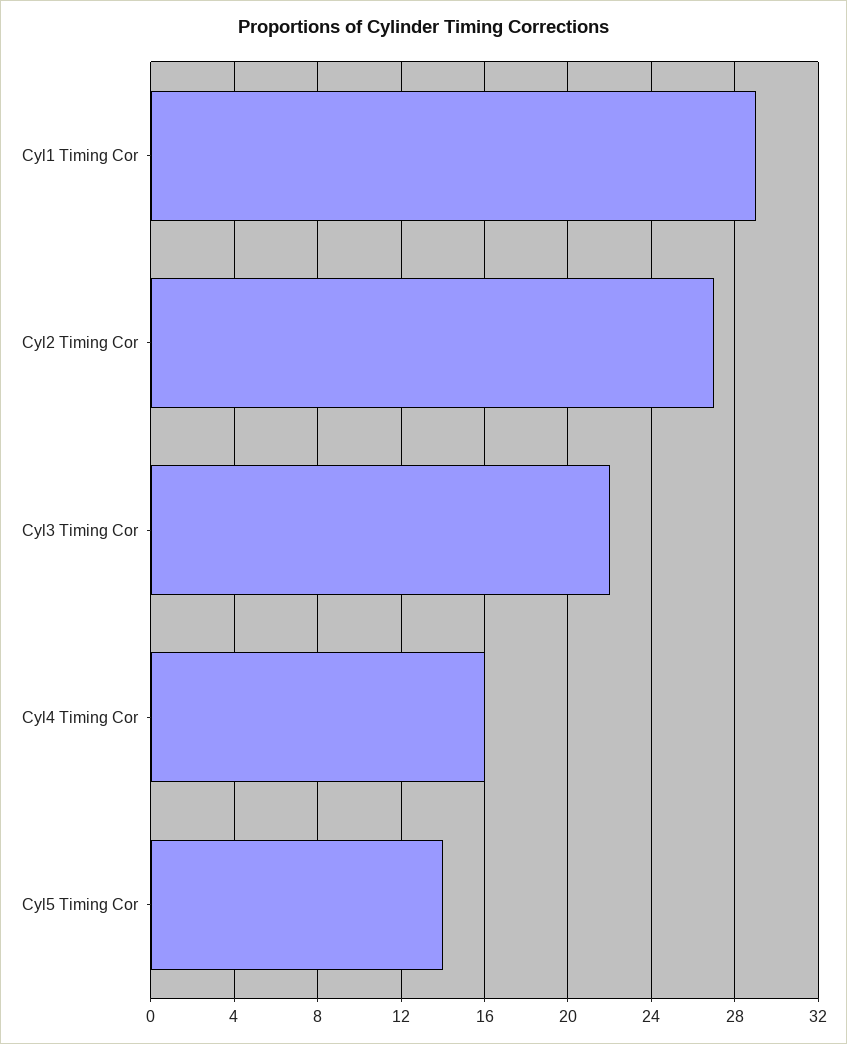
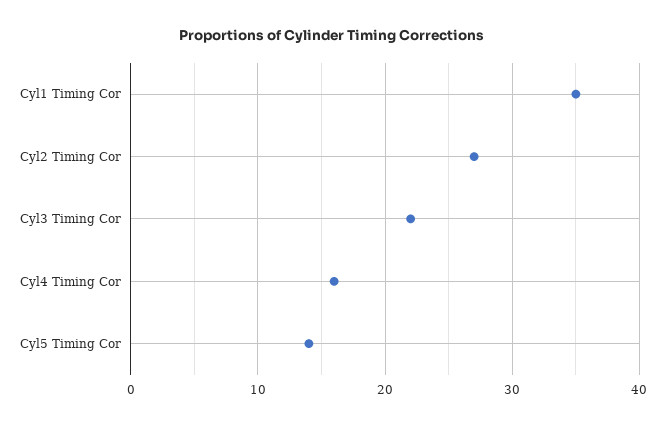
Cyl1 Timing Cor: 29 -> 35

